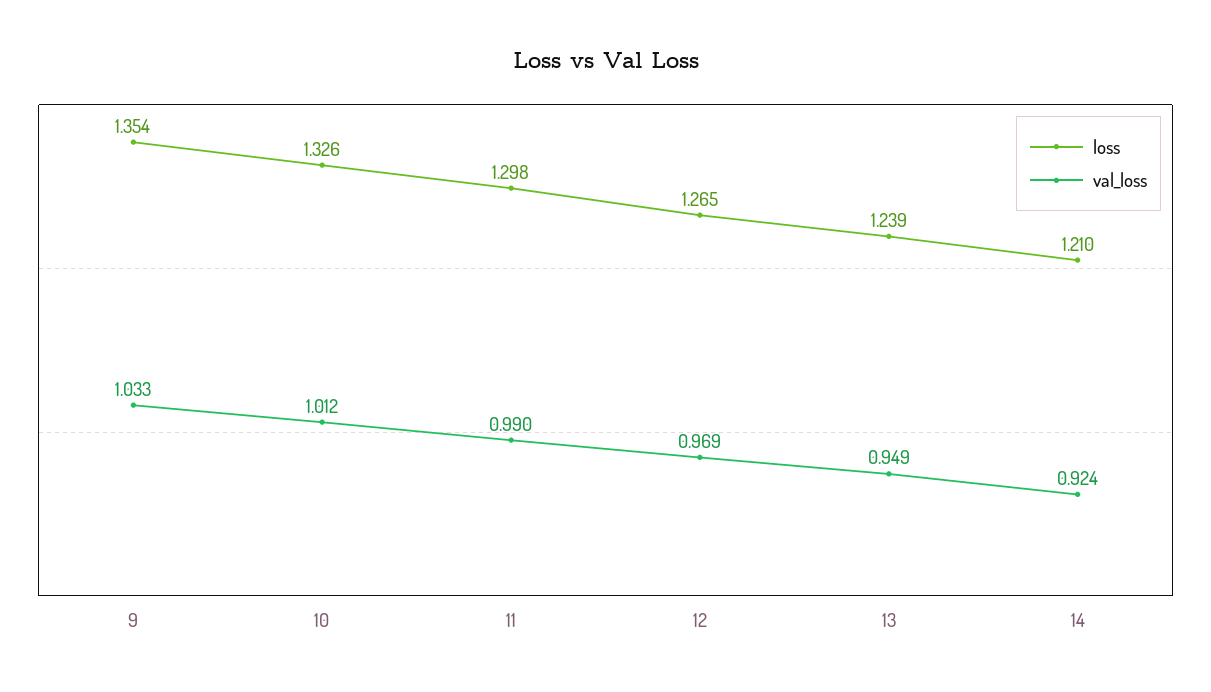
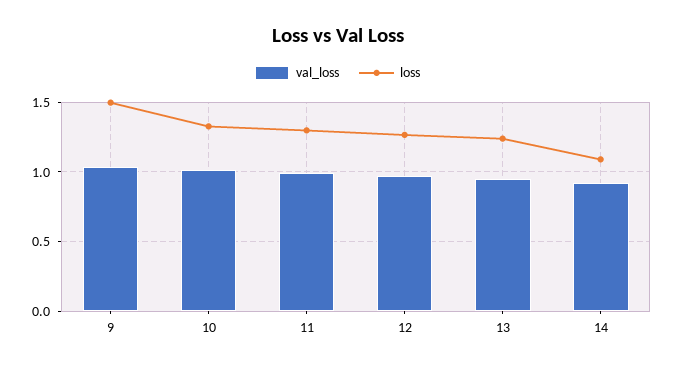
loss, 9: 1.354 -> 1.5
loss, 14: 1.21 -> 1.1

